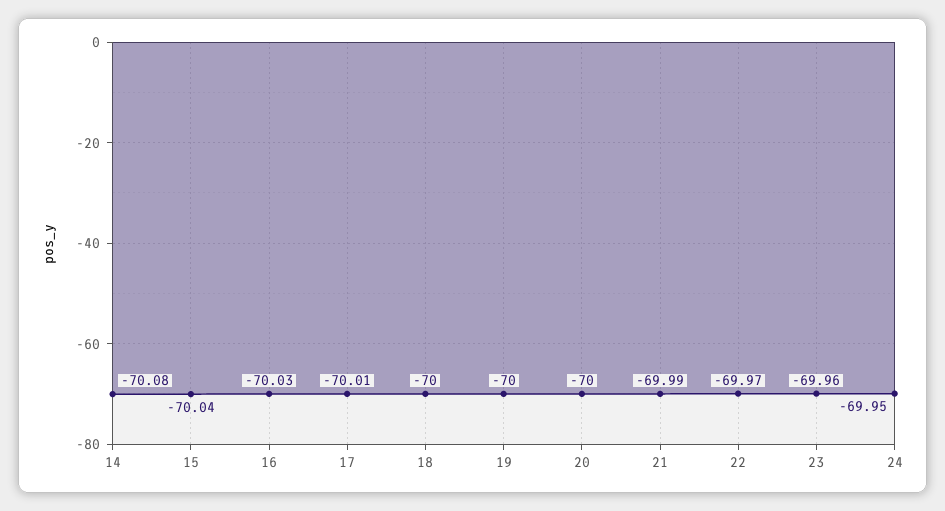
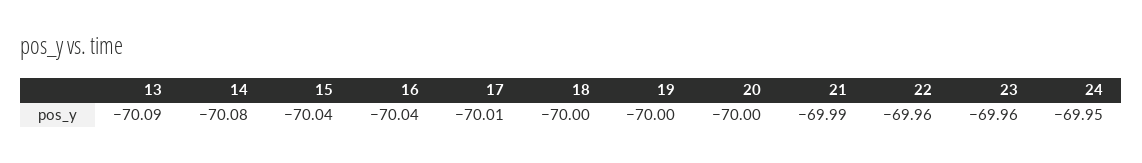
16: -70.03 -> -70.04
22: -69.97 -> -69.96
13: none -> -70.09

